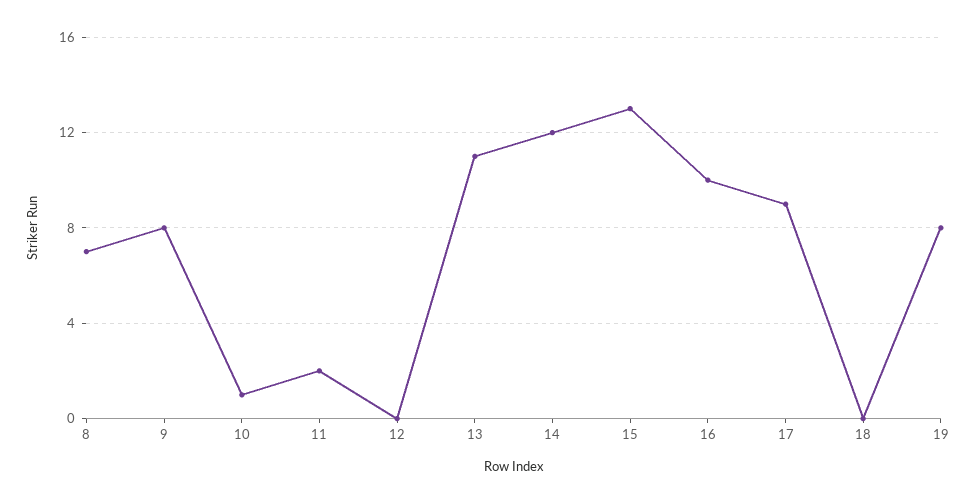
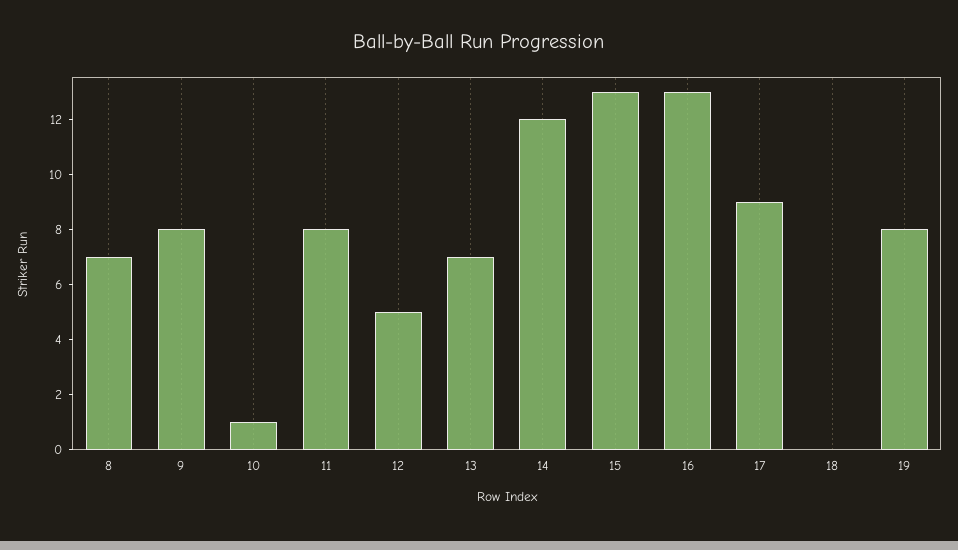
11: 2 -> 8
12: 0 -> 5
13: 11 -> 7
16: 10 -> 13

